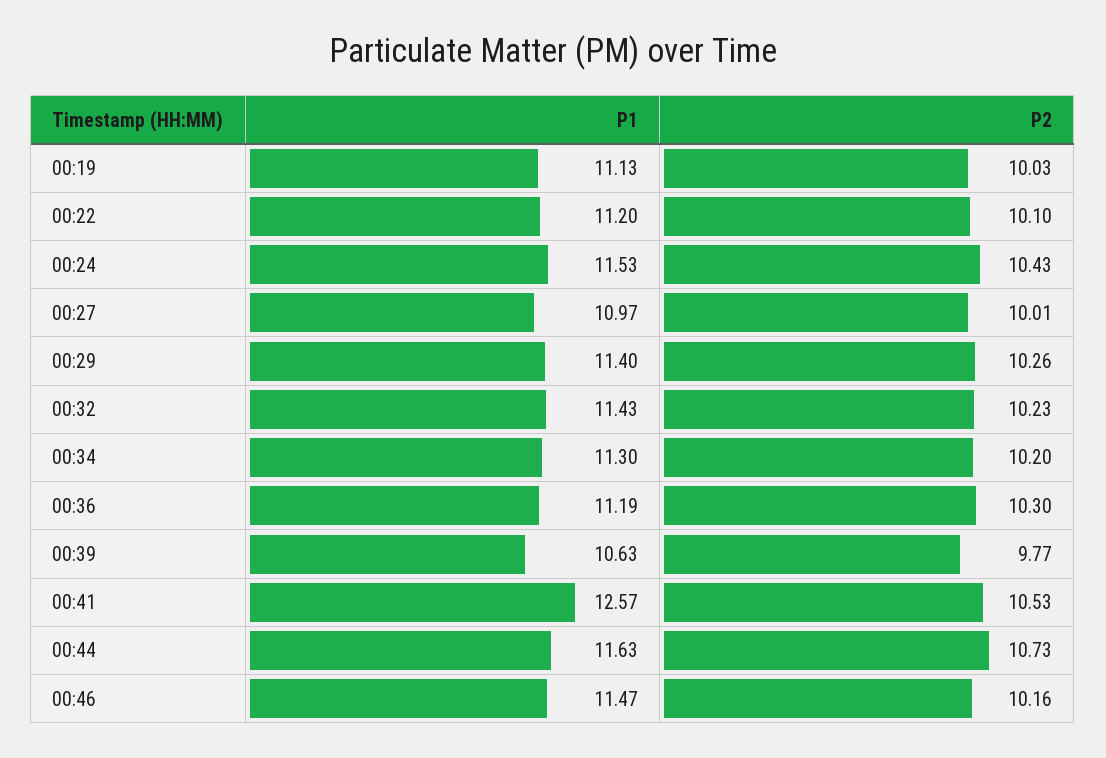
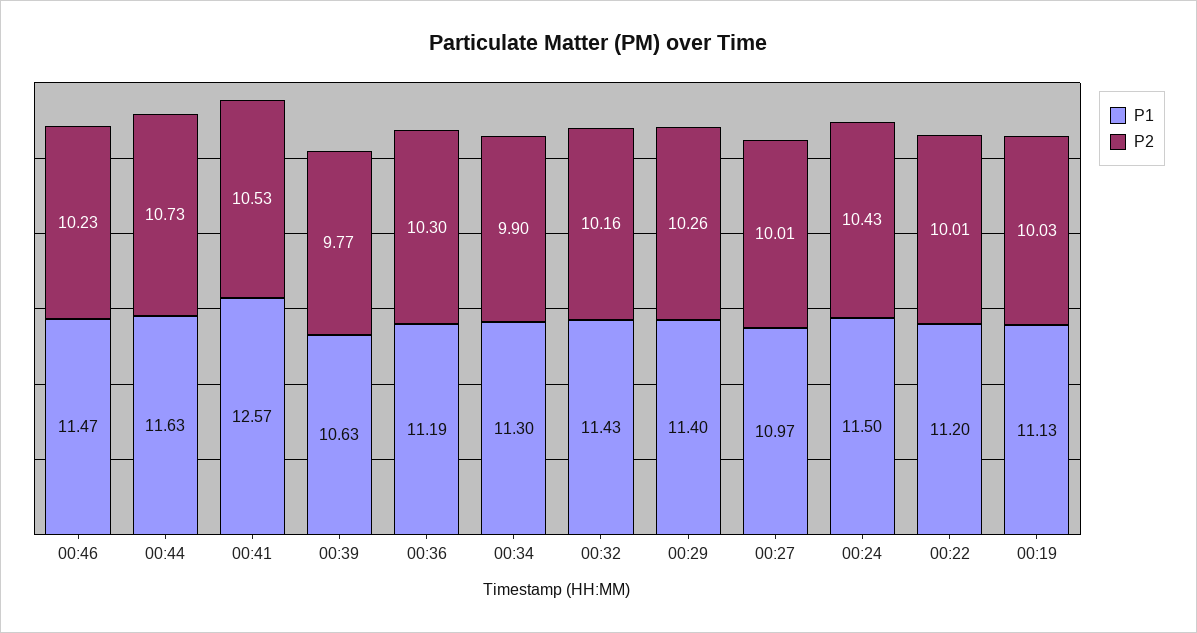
P2, 00:22: 10.1 -> 10.01
P1, 00:24: 11.53 -> 11.5
P2, 00:32: 10.23 -> 10.16
P2, 00:34: 10.2 -> 9.9
P2, 00:46: 10.16 -> 10.23

